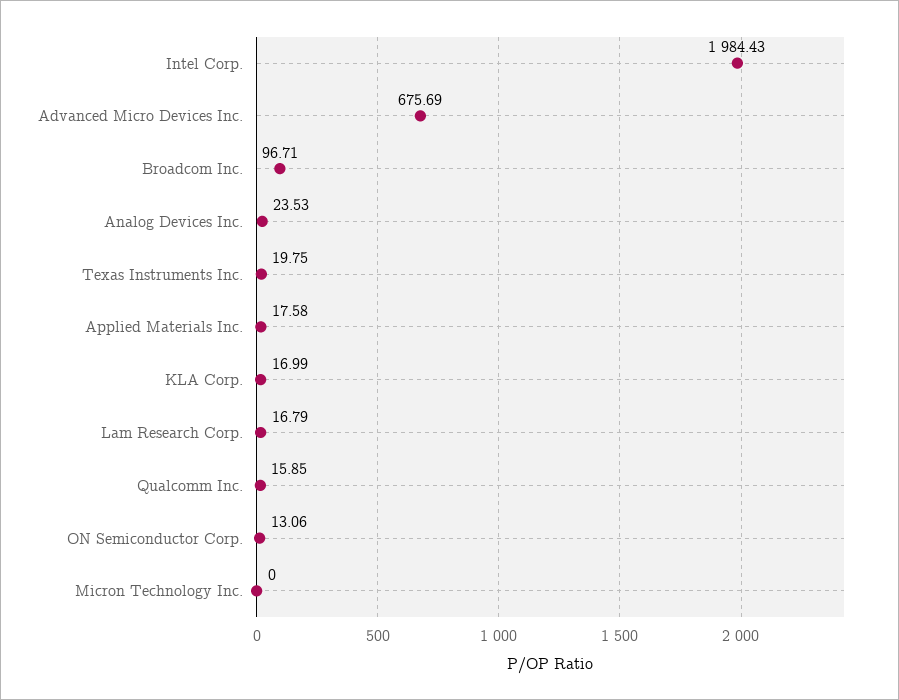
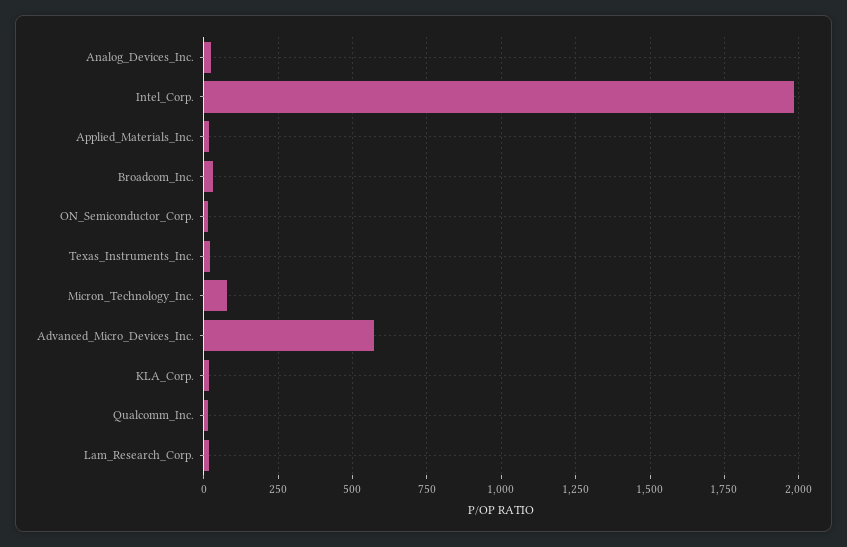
Advanced Micro Devices Inc.: 675.69 -> 575
Broadcom Inc.: 96.71 -> 25
Micron Technology Inc.: 0 -> 75

